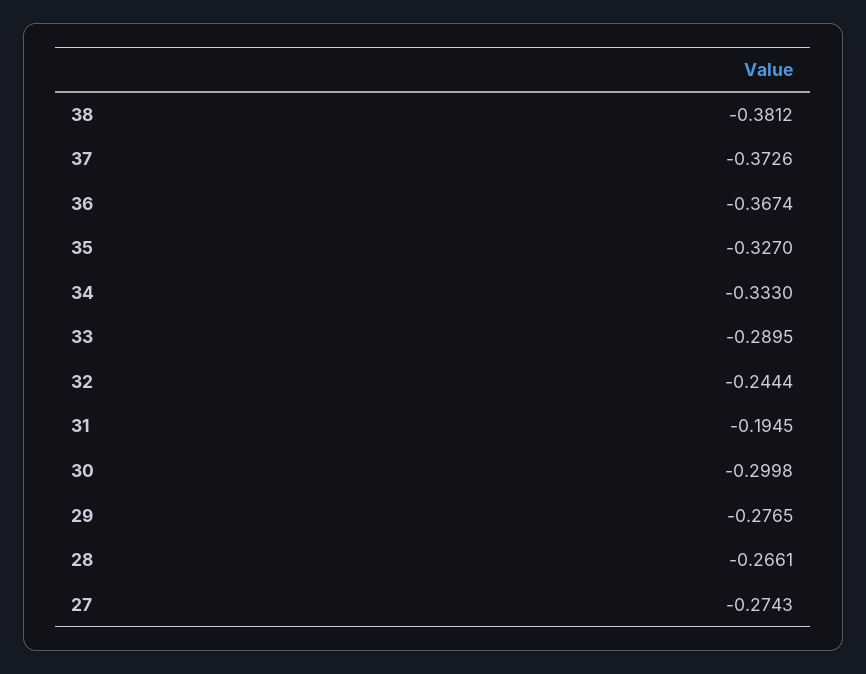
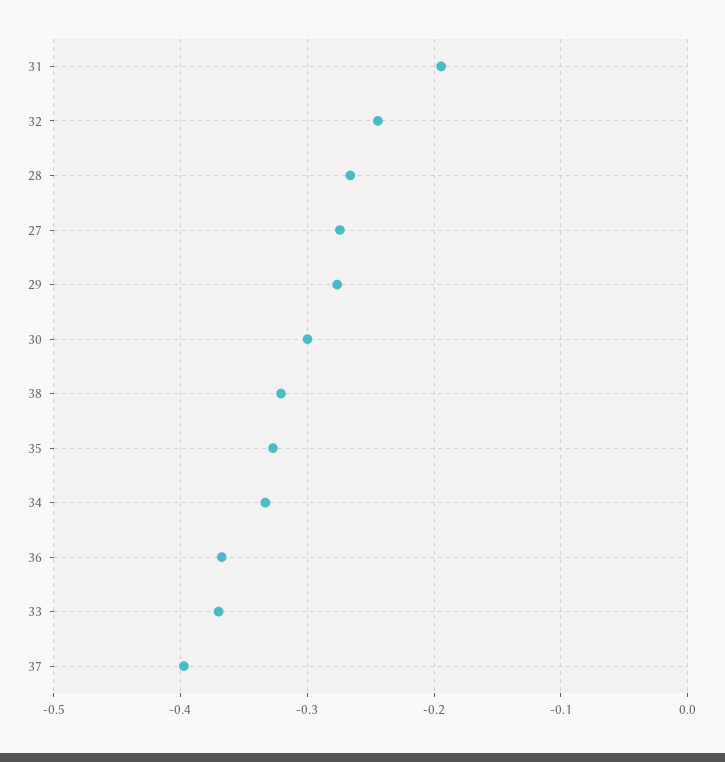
38: -0.3812 -> -0.32
37: -0.3726 -> -0.4
33: -0.2895 -> -0.37

